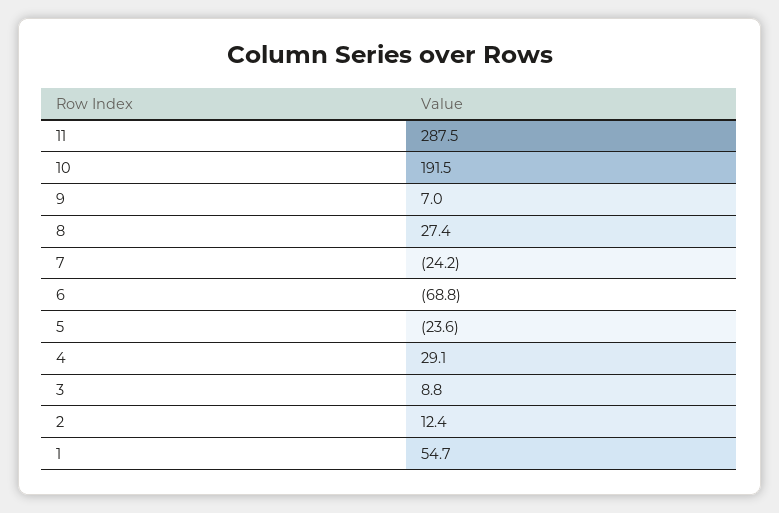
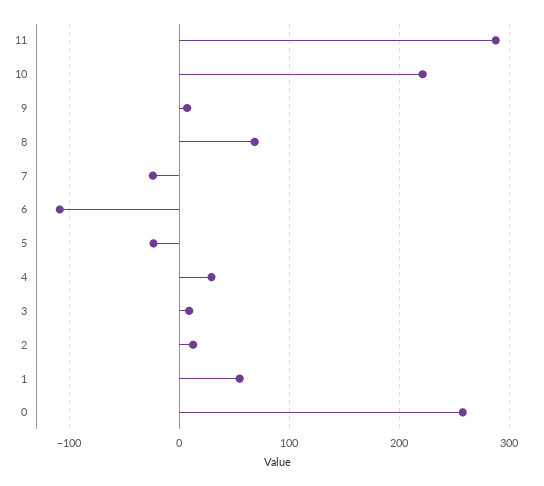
10: 191.5 -> 220
8: 27.4 -> 70
6: -68.8 -> -110
0: none -> 260

